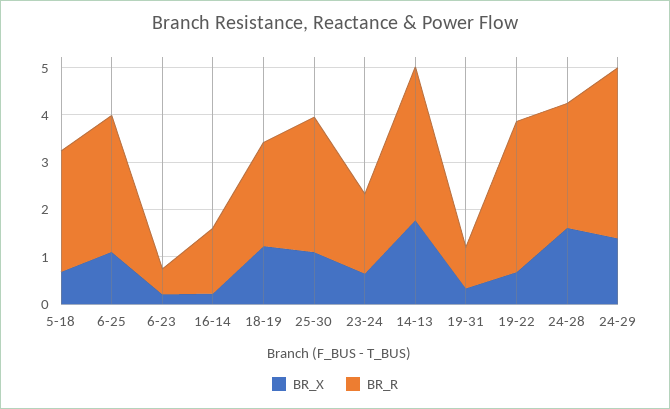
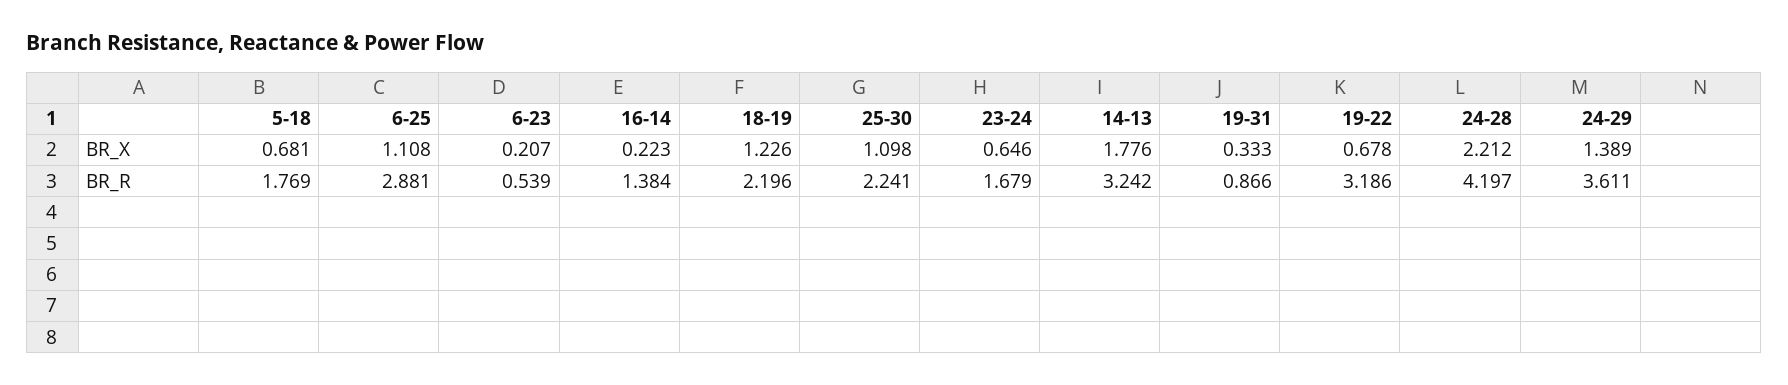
BR_R, 5-18: 2.6 -> 1.769
BR_R, 25-30: 2.8 -> 2.241
BR_X, 24-28: 1.6 -> 2.212
BR_R, 24-28: 2.6 -> 4.197

